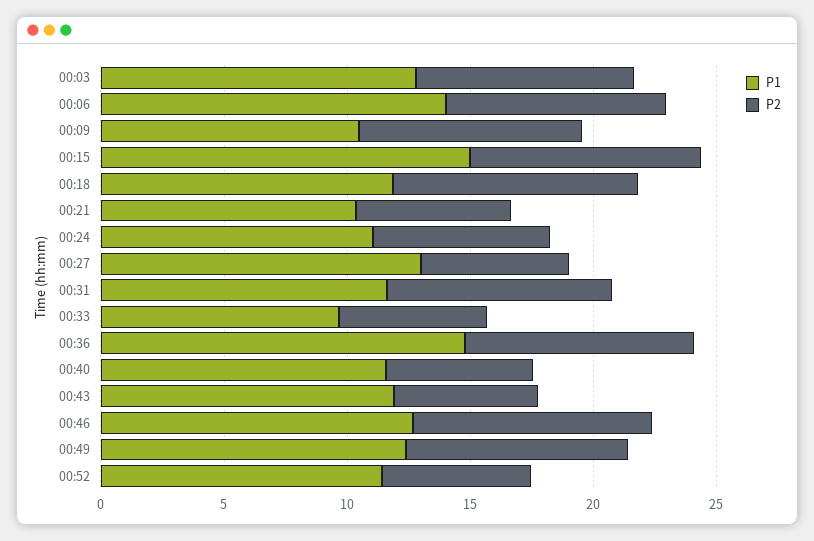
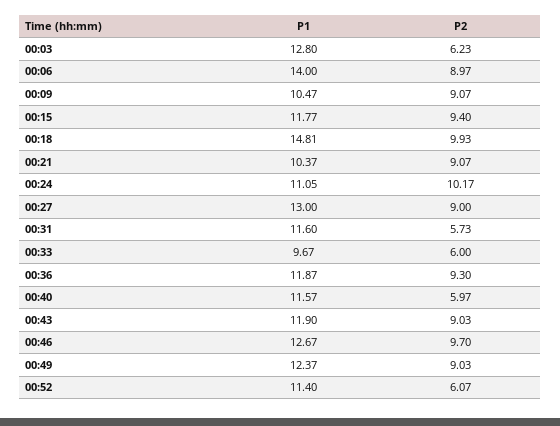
P2, 00:03: 9 -> 6.23
P1, 00:15: 15 -> 11.77
P1, 00:18: 12 -> 14.81
P2, 00:21: 6 -> 9.07
P2, 00:24: 7 -> 10.17
P2, 00:27: 6 -> 9
P2, 00:31: 9 -> 5.73
P1, 00:36: 15 -> 11.87
P2, 00:43: 6 -> 9.03

